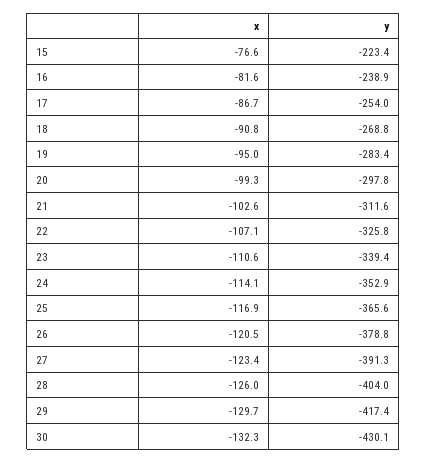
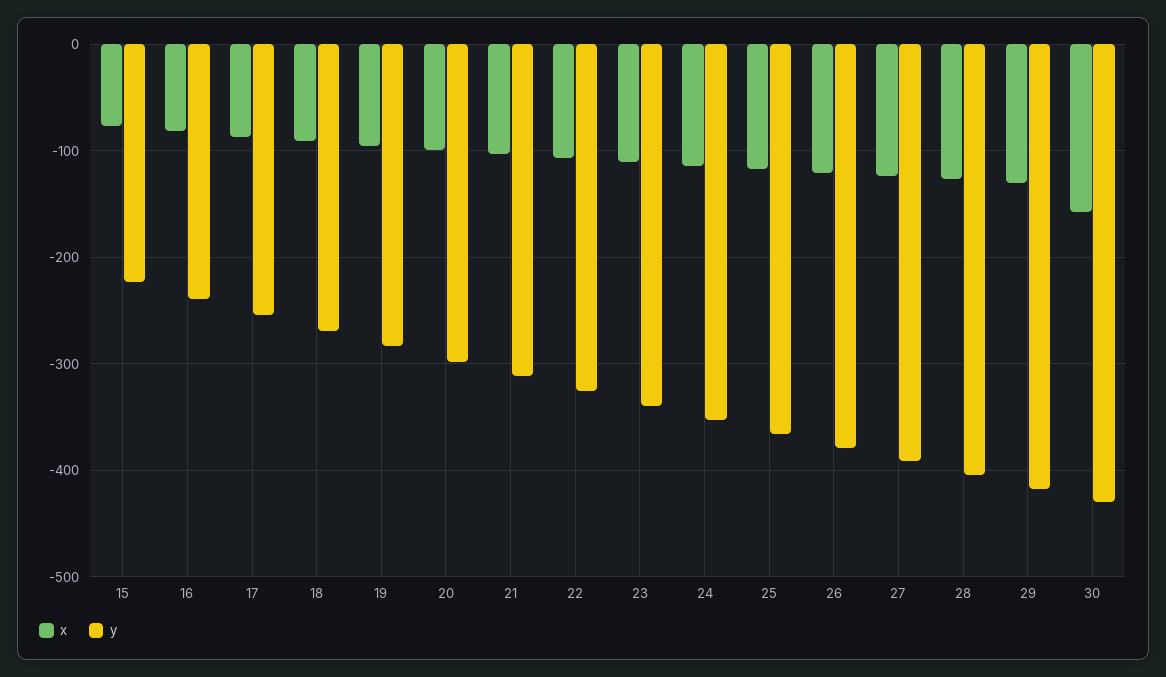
x, 30: -132.3 -> -160

